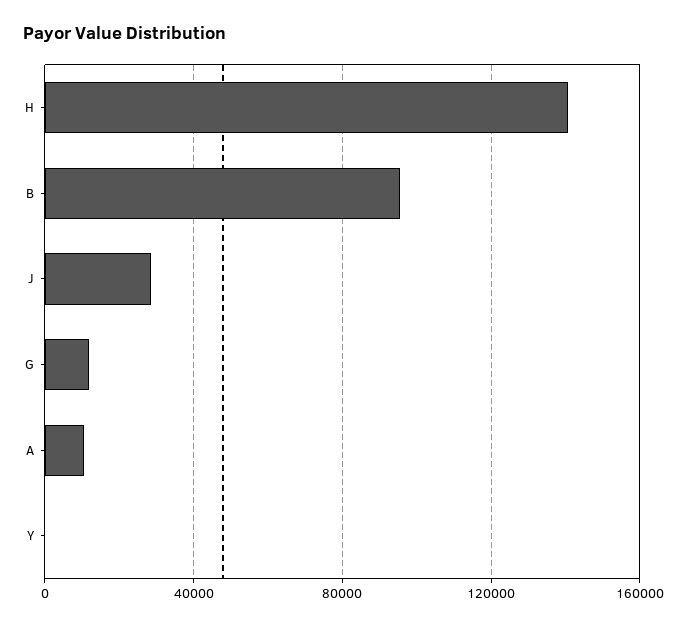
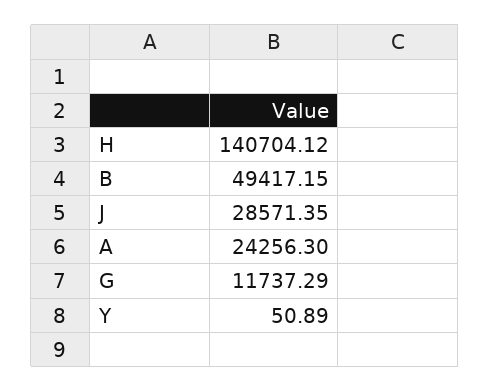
B: 95000 -> 49417.15
A: 10000 -> 24256.3

